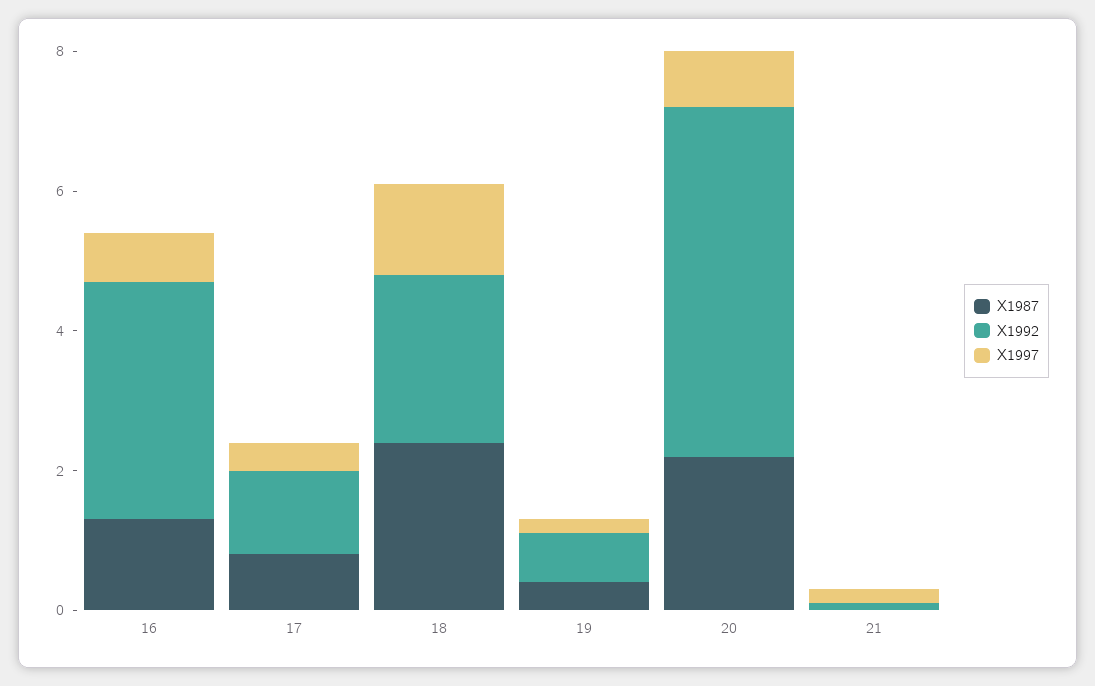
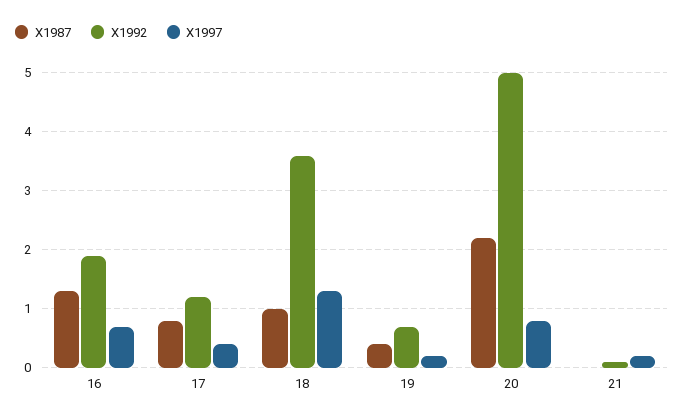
X1992, 16: 3.5 -> 2
X1987, 18: 2.5 -> 1
X1992, 18: 2.5 -> 3.5

